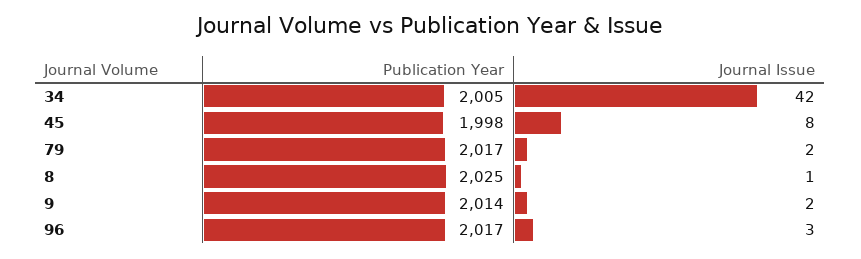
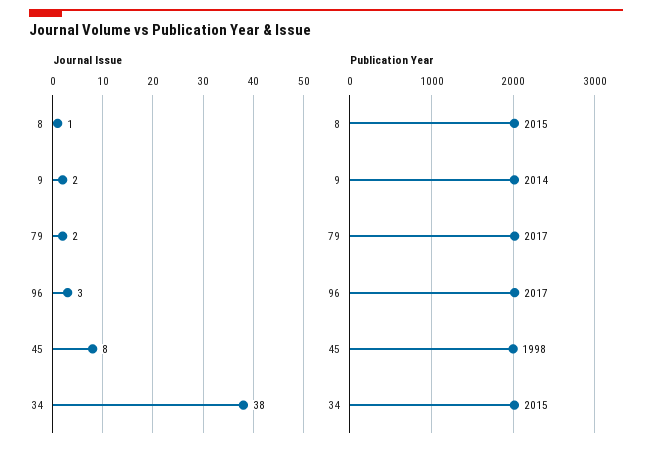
Publication Year, 34: 2005 -> 2015
Journal Issue, 34: 42 -> 38
Publication Year, 8: 2025 -> 2015

